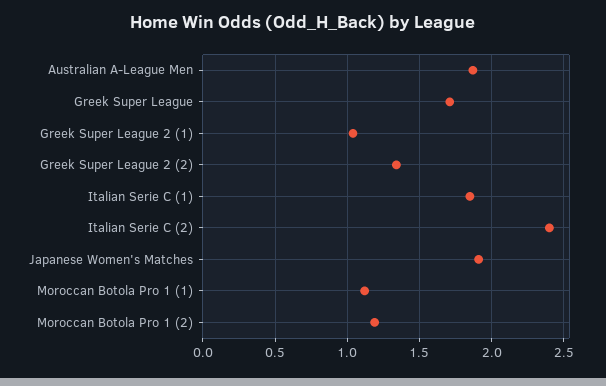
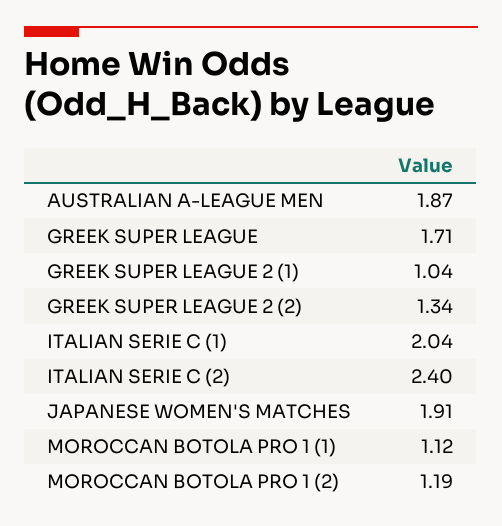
Italian Serie C (1): 1.85 -> 2.04

